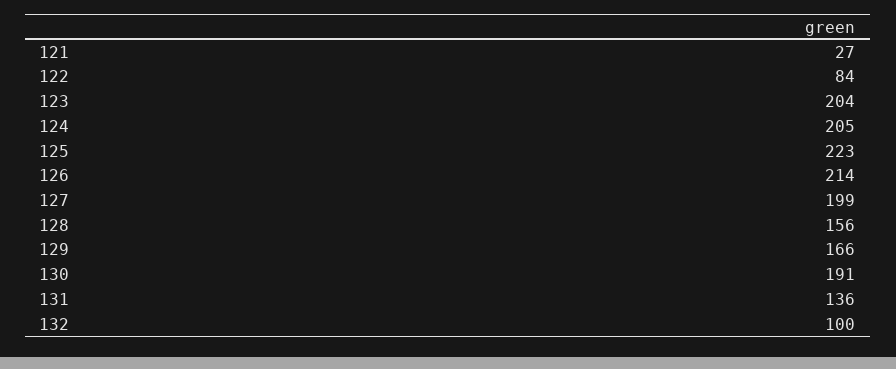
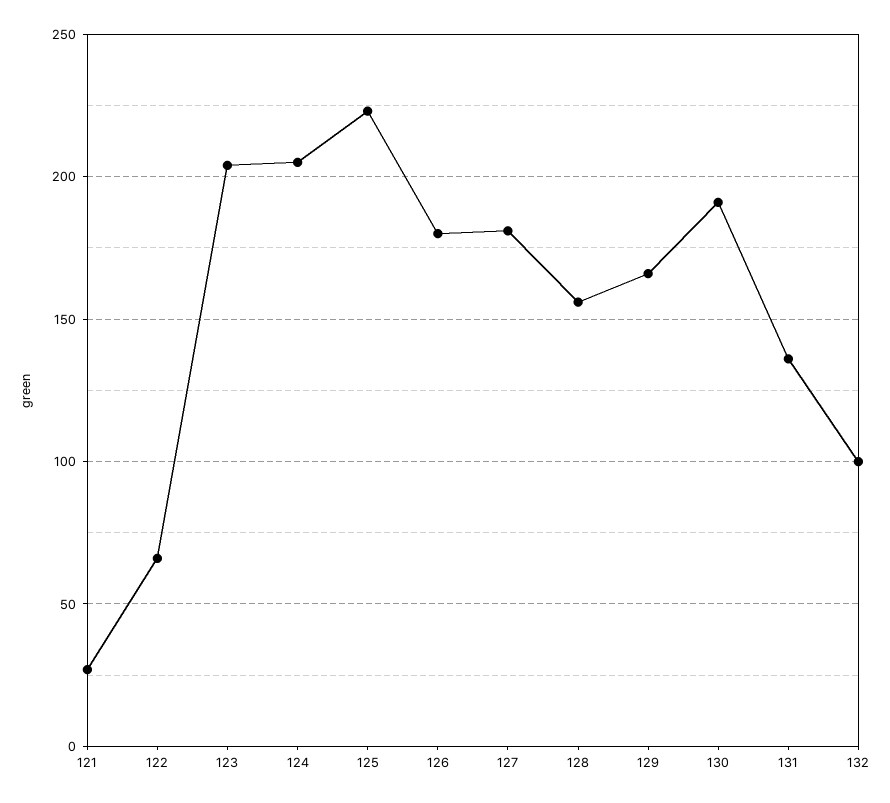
122: 84 -> 65
126: 214 -> 180
127: 199 -> 180

